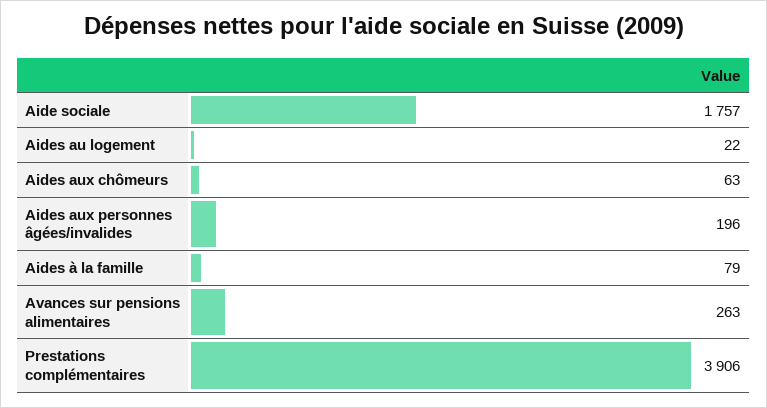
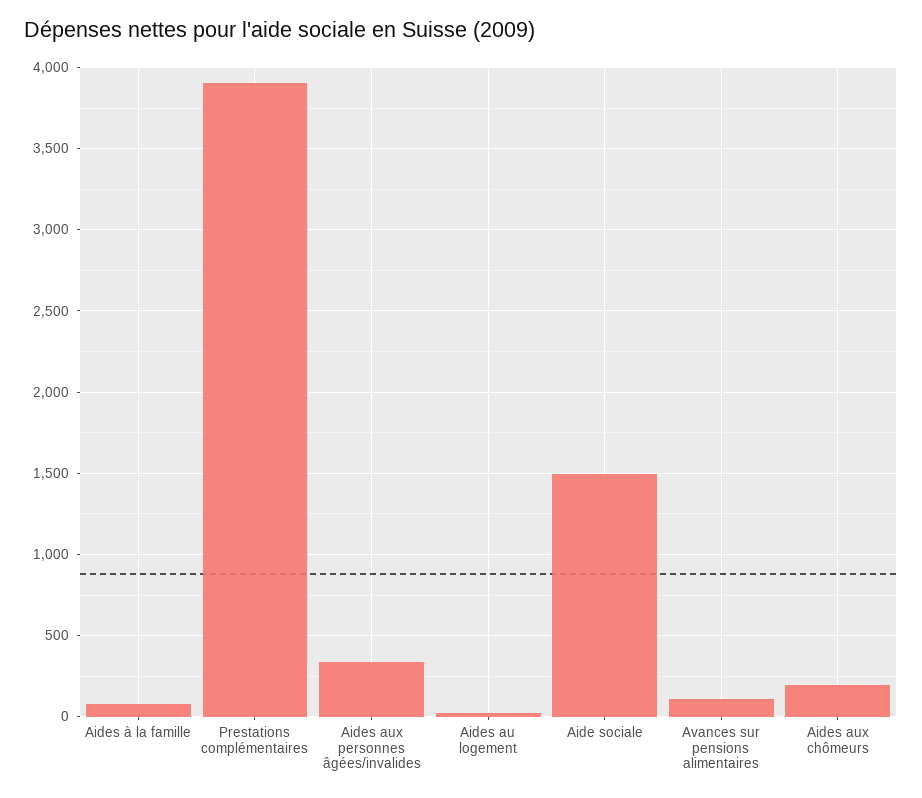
Aide sociale: 1757 -> 1500
Aides aux chômeurs: 63 -> 200
Aides aux personnes âgées/invalides: 196 -> 350
Avances sur pensions alimentaires: 263 -> 100

